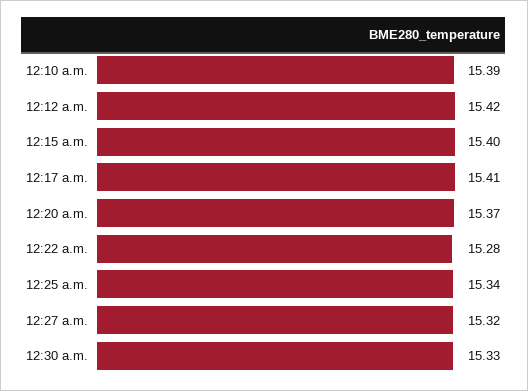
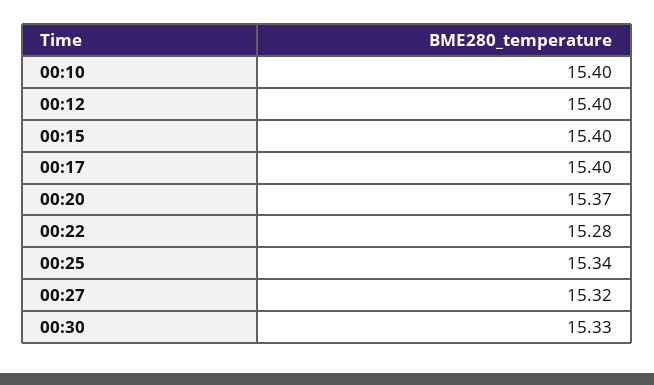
12:10 a.m.: 15.39 -> 15.4
12:12 a.m.: 15.42 -> 15.4
12:17 a.m.: 15.41 -> 15.4

